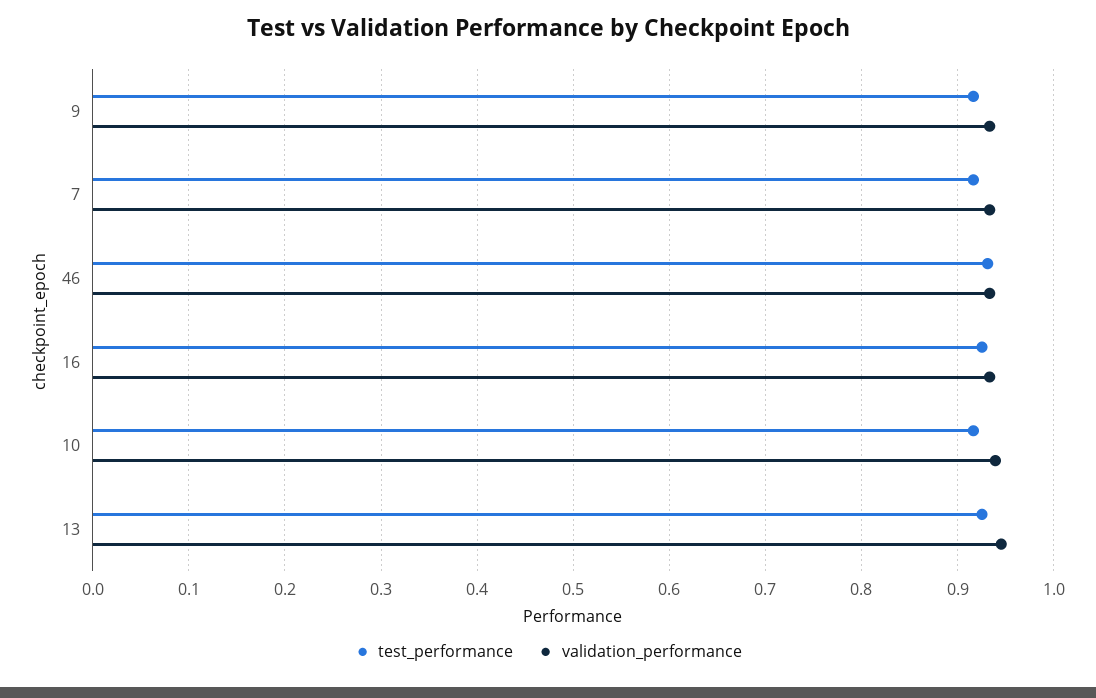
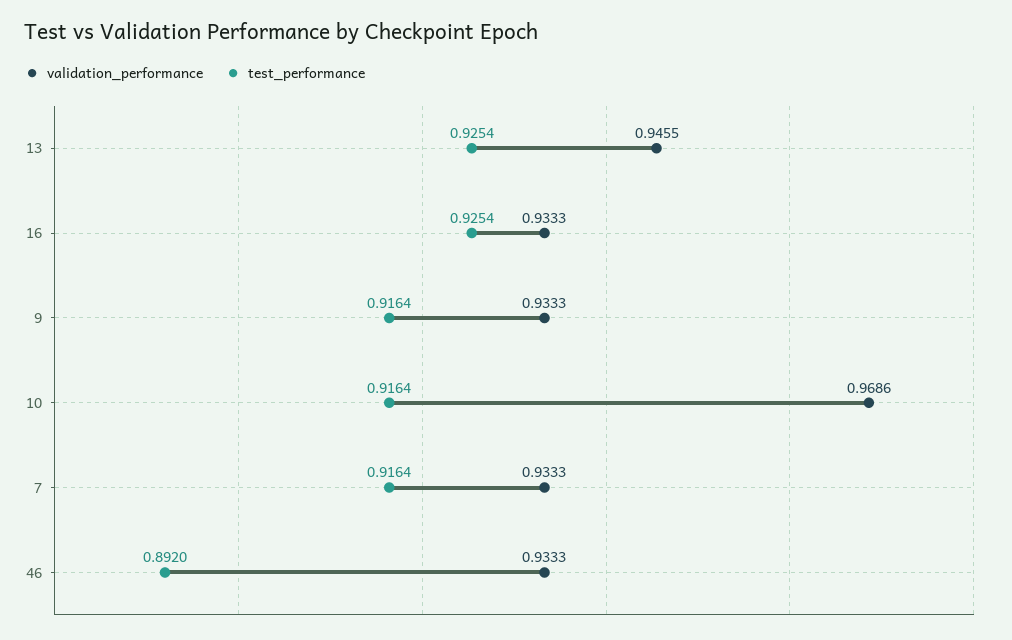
test_performance, 46: 0.93 -> 0.892
validation_performance, 10: 0.94 -> 0.9686

